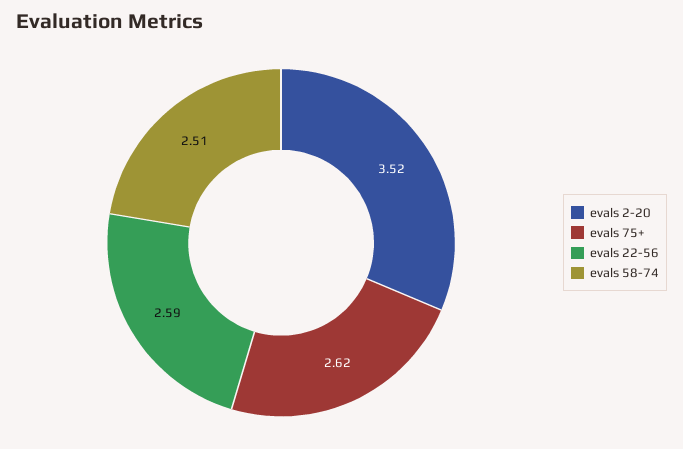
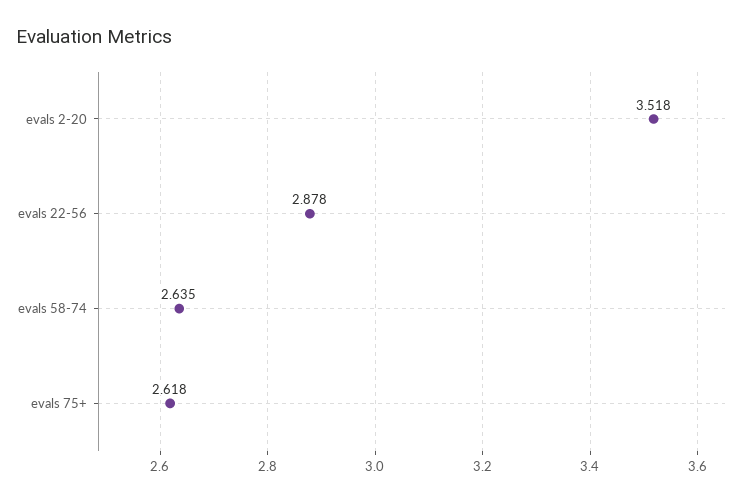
evals 22-56: 2.59 -> 2.878
evals 58-74: 2.51 -> 2.635

